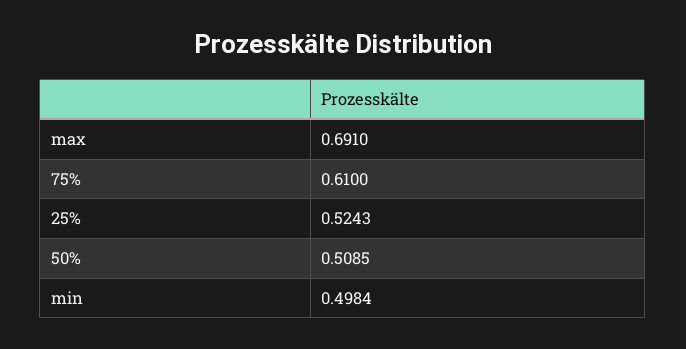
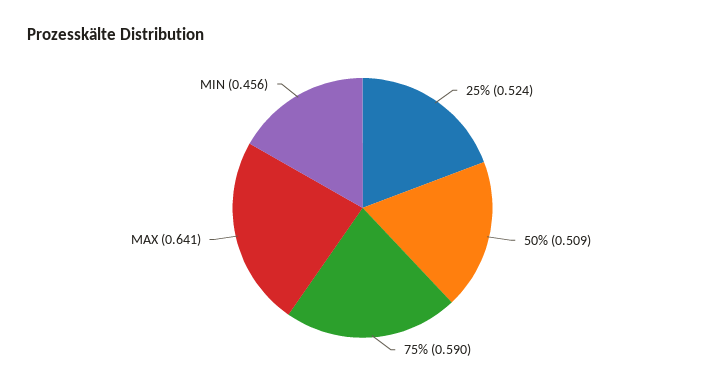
max: 0.691 -> 0.641
75%: 0.61 -> 0.59
min: 0.4984 -> 0.456

